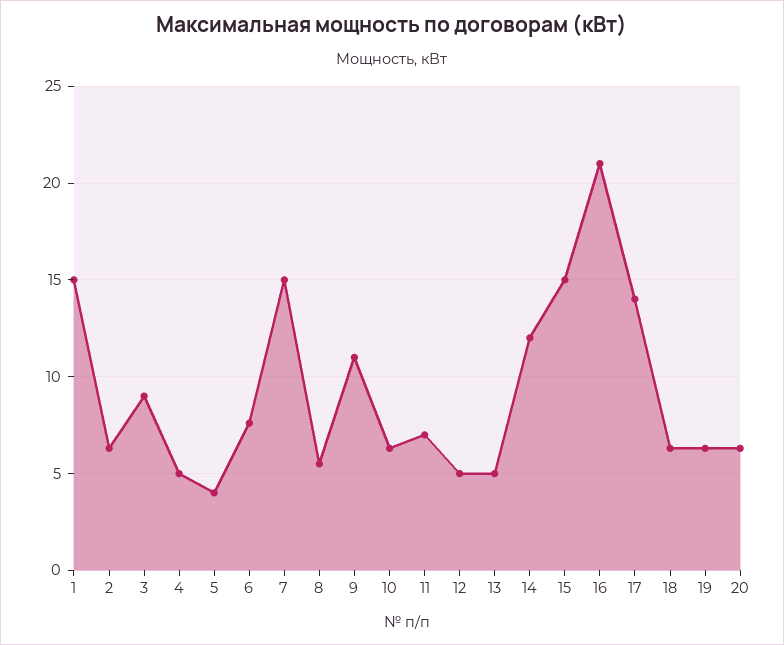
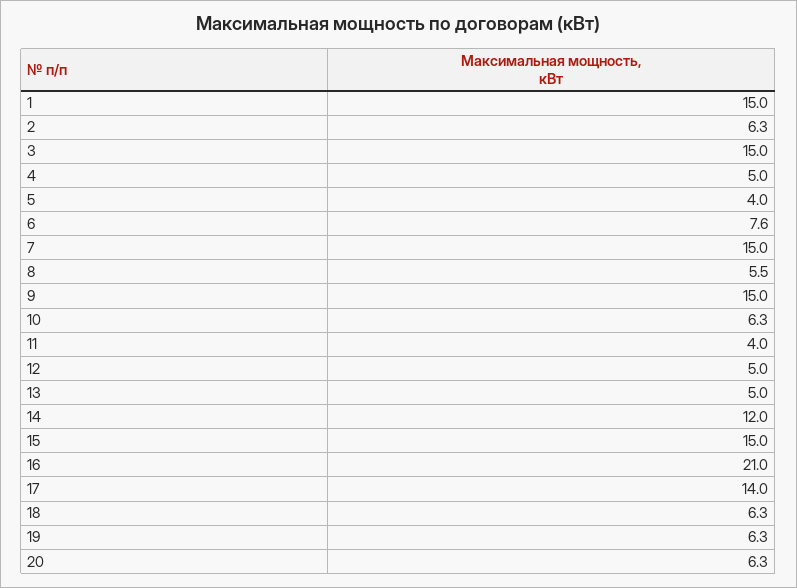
3: 9 -> 15
9: 11 -> 15
11: 7 -> 4

